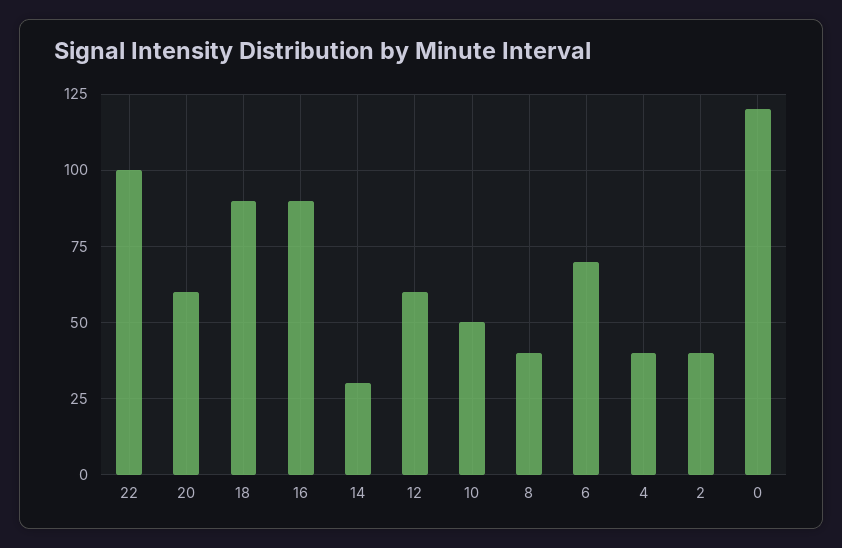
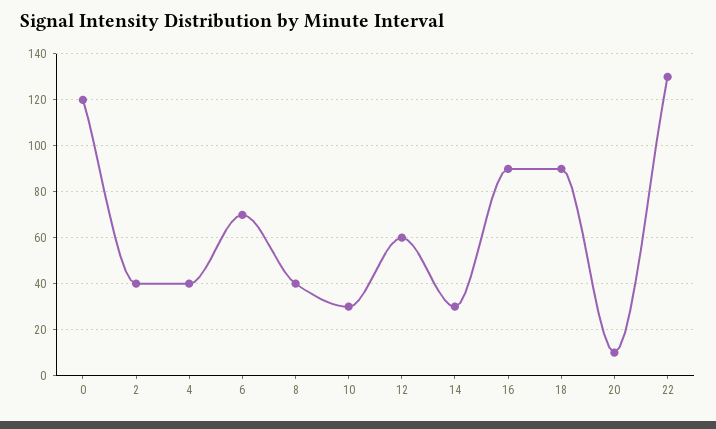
22: 100 -> 130
20: 60 -> 10
10: 50 -> 30

